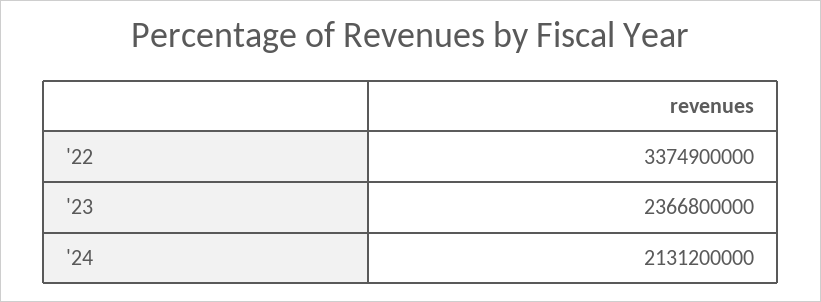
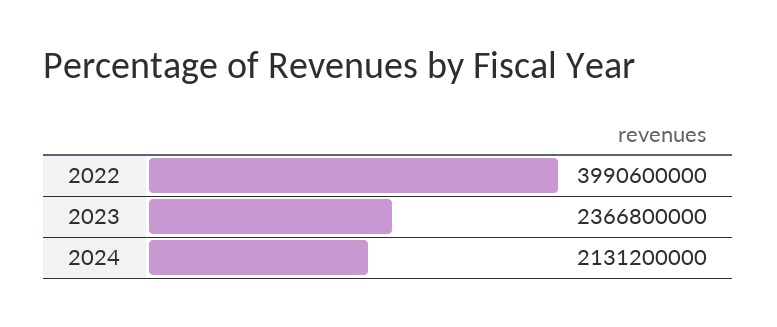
'22: 3374900000 -> 3990600000

